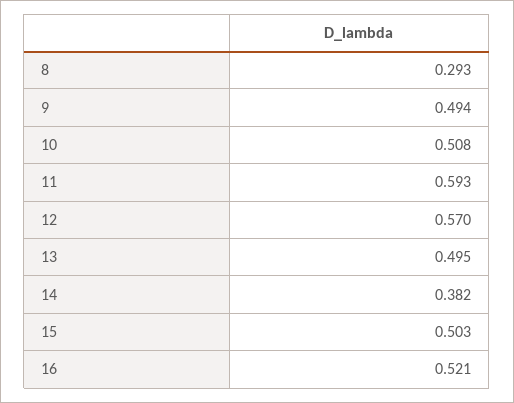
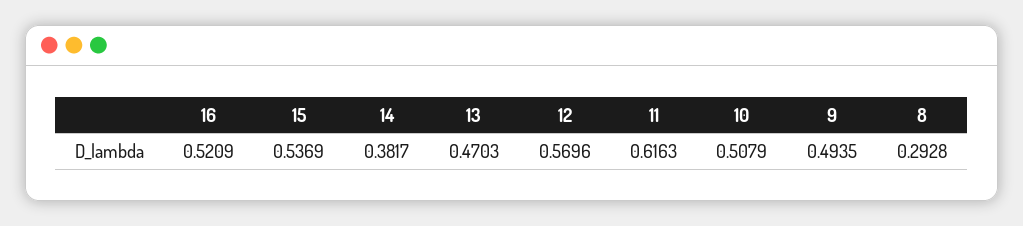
11: 0.593 -> 0.6163
13: 0.495 -> 0.4703
15: 0.503 -> 0.5369

